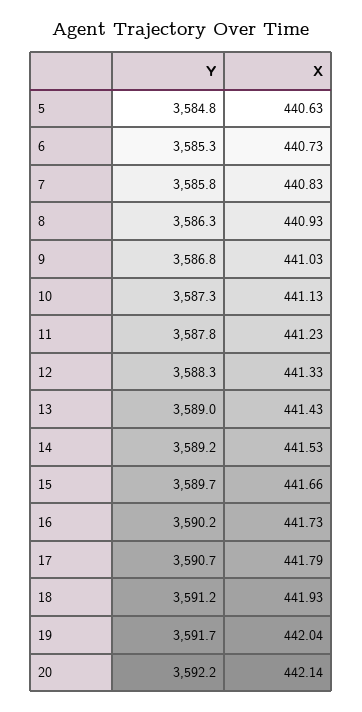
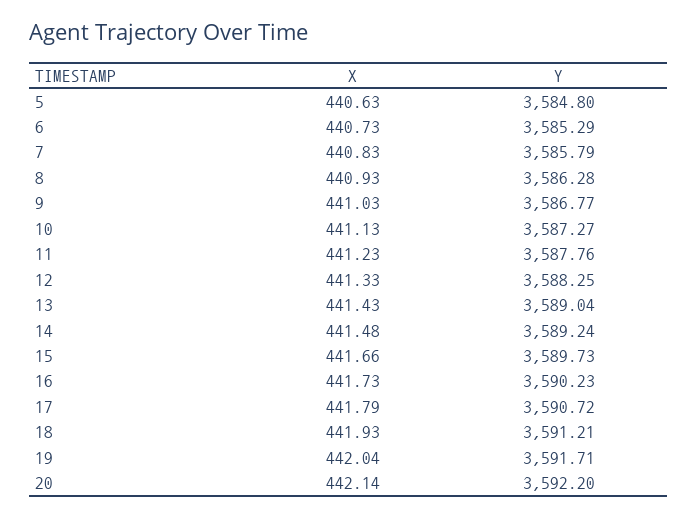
X, 14: 441.53 -> 441.48

